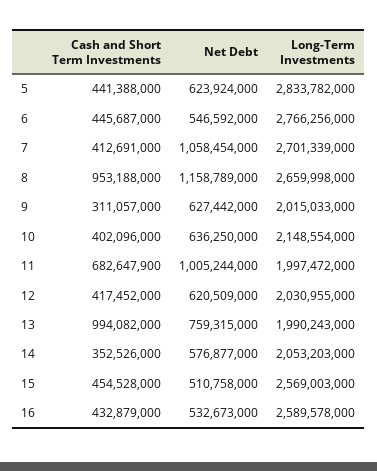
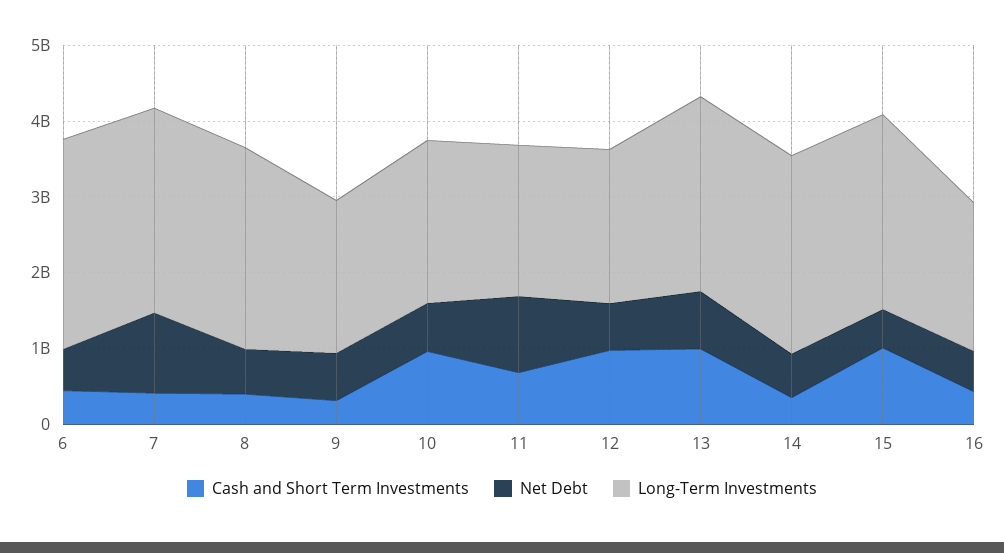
Cash and Short Term Investments, 5: 441388000 -> none
Net Debt, 5: 623924000 -> none
Long-Term Investments, 5: 2833782000 -> none
Cash and Short Term Investments, 8: 953188000 -> 400000000
Net Debt, 8: 1158789000 -> 600000000
Cash and Short Term Investments, 10: 402096000 -> 1000000000
Cash and Short Term Investments, 12: 417452000 -> 1000000000
Long-Term Investments, 13: 1990243000 -> 2600000000
Long-Term Investments, 14: 2053203000 -> 2600000000
Cash and Short Term Investments, 15: 454528000 -> 1000000000
Long-Term Investments, 16: 2589578000 -> 2000000000

